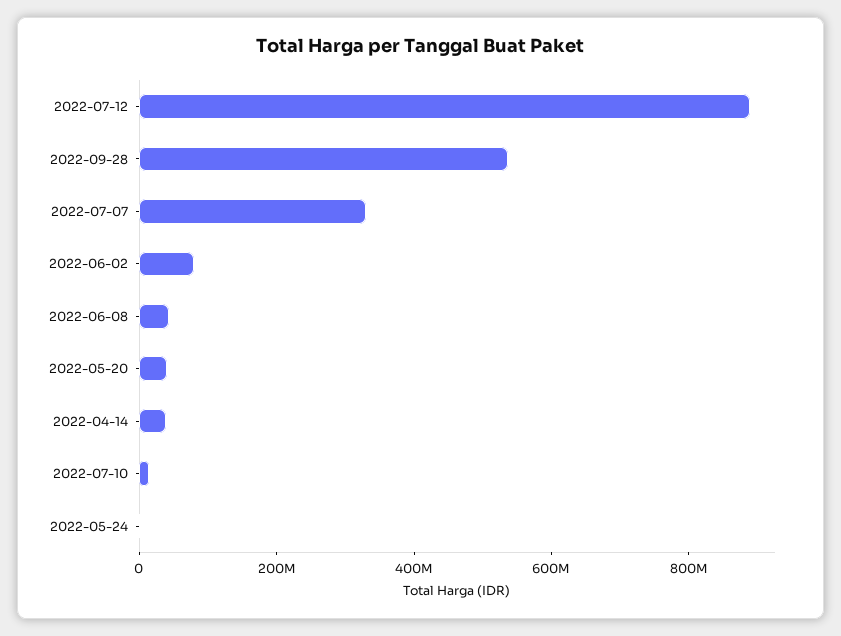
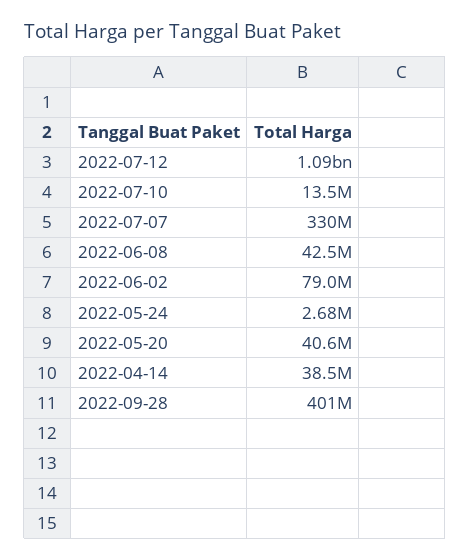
2022-07-12: 900000000 -> 1090000000
2022-09-28: 550000000 -> 401000000

